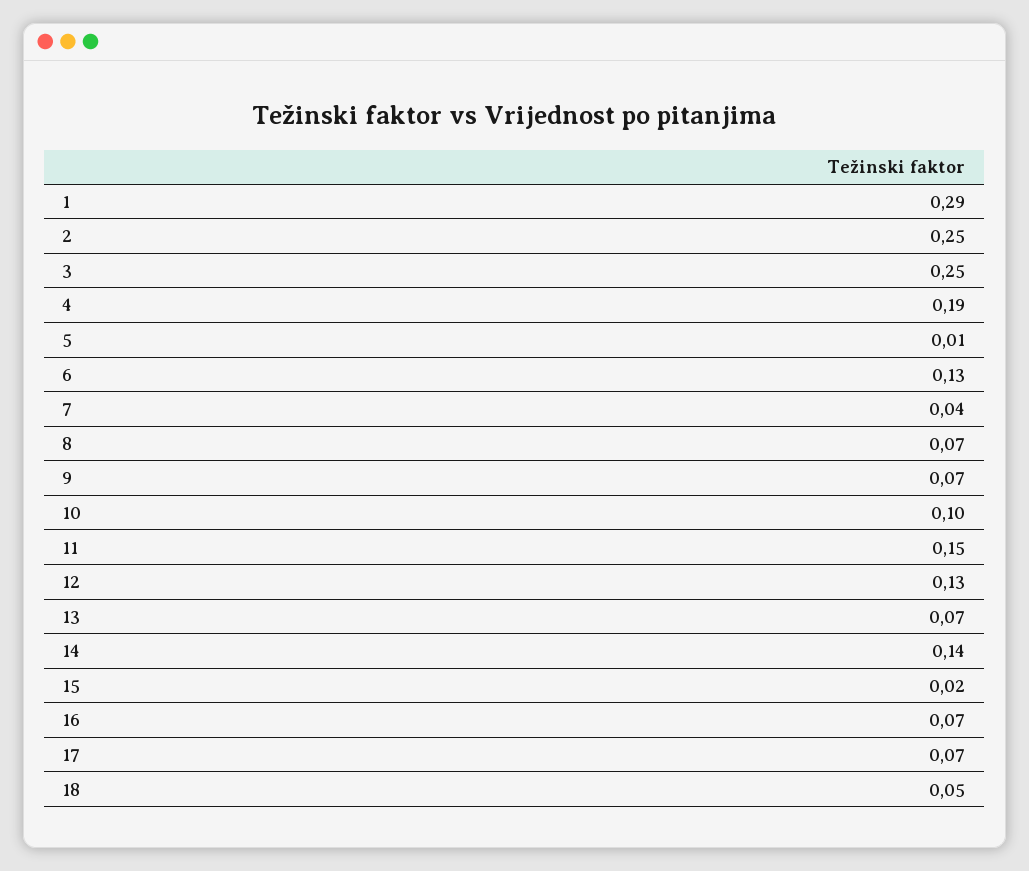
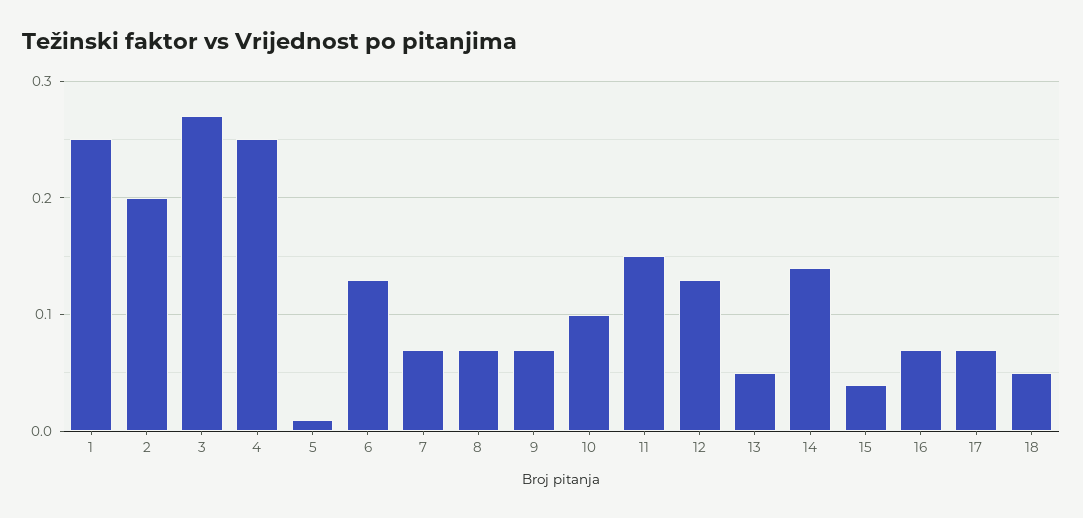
1: 0.29 -> 0.25
2: 0.25 -> 0.2
3: 0.25 -> 0.27
4: 0.19 -> 0.25
7: 0.04 -> 0.07
13: 0.07 -> 0.05
15: 0.02 -> 0.04

